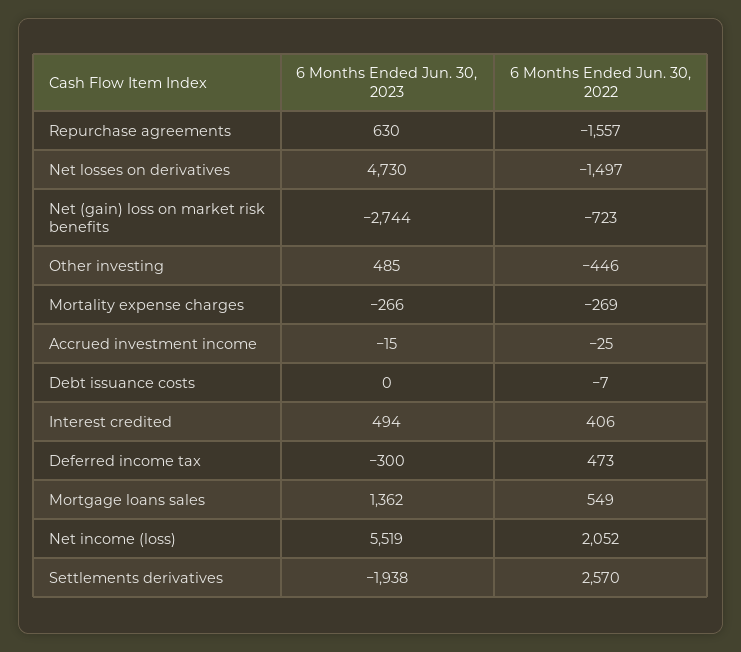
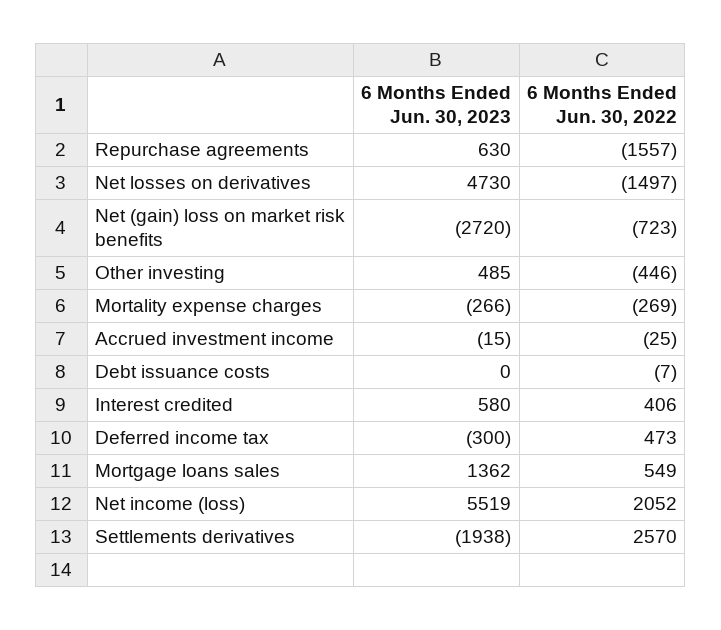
6 Months Ended Jun. 30, 2023, Net (gain) loss on market risk benefits: -2744 -> -2720
6 Months Ended Jun. 30, 2023, Interest credited: 494 -> 580

